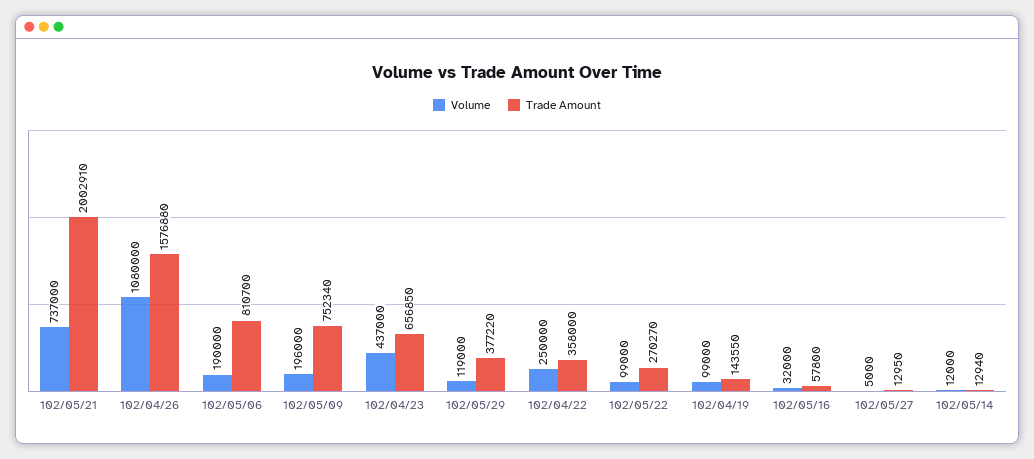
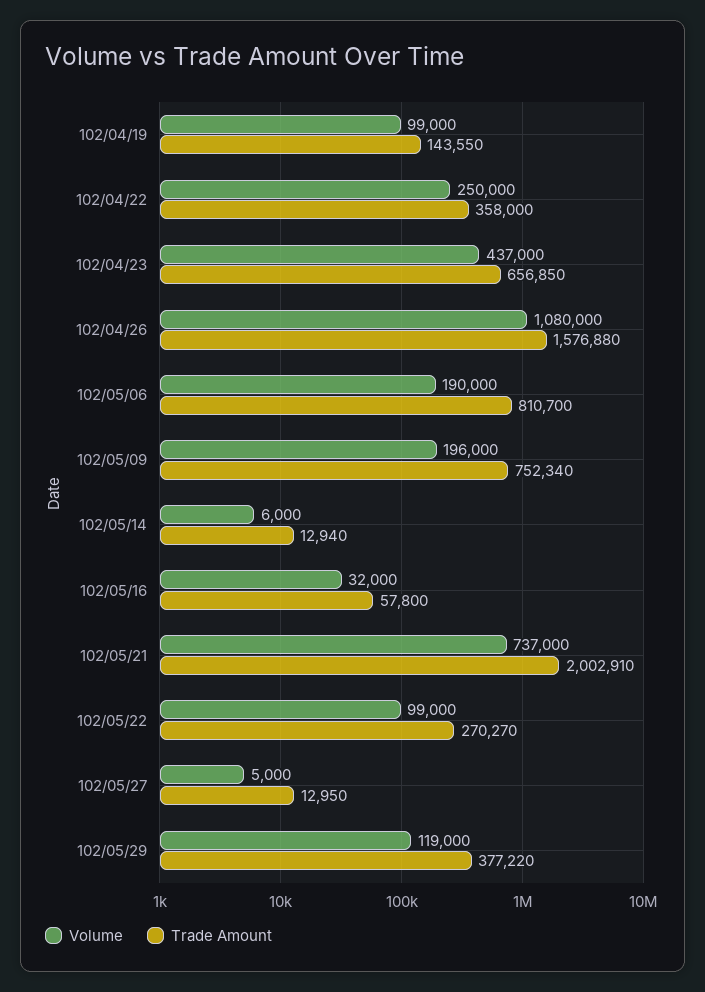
Volume, 102/05/14: 12000 -> 6000

